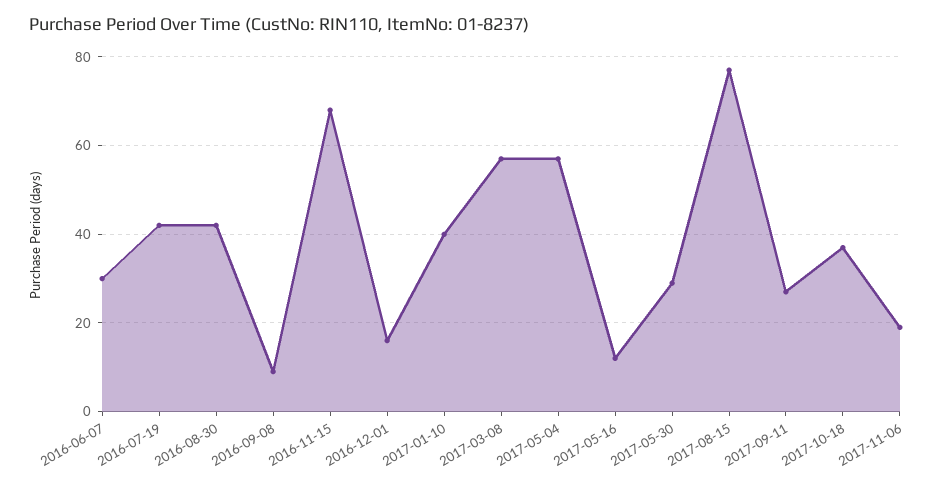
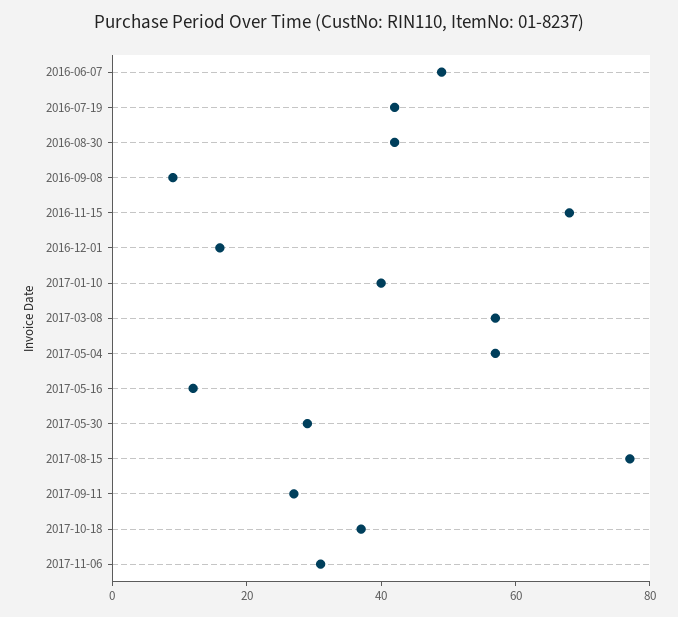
2016-06-07: 30 -> 50
2017-11-06: 20 -> 30

